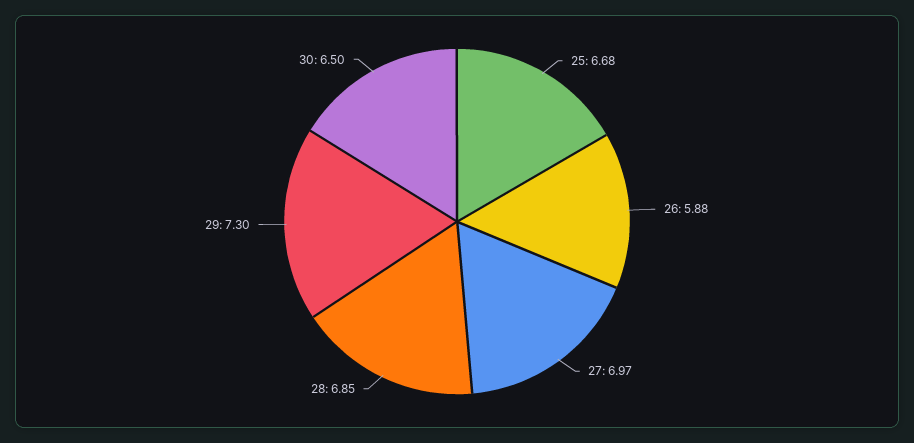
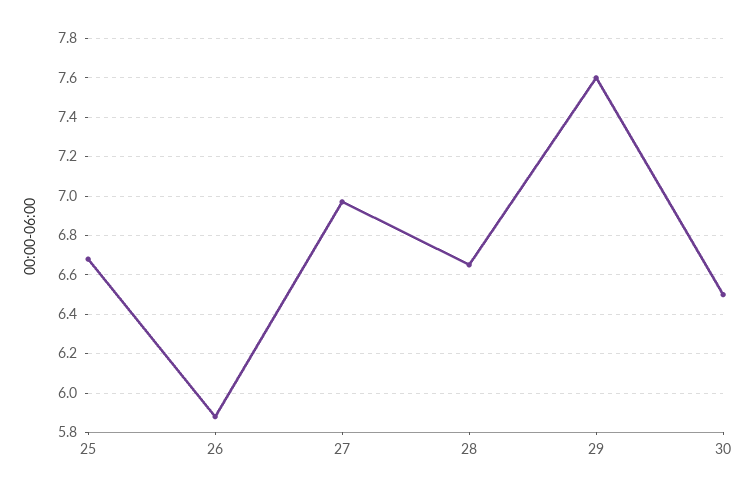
28: 6.85 -> 6.65
29: 7.3 -> 7.6

